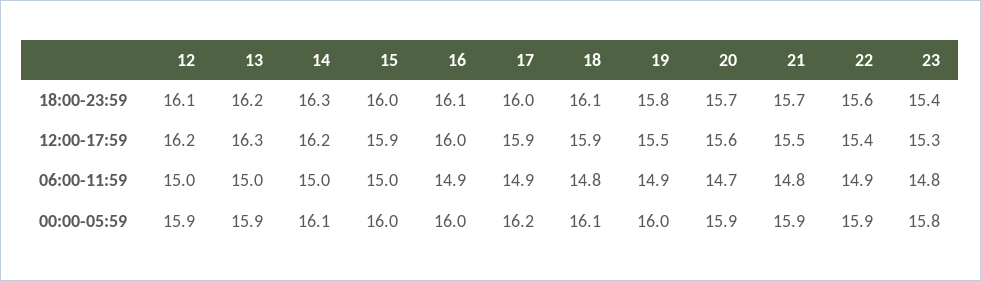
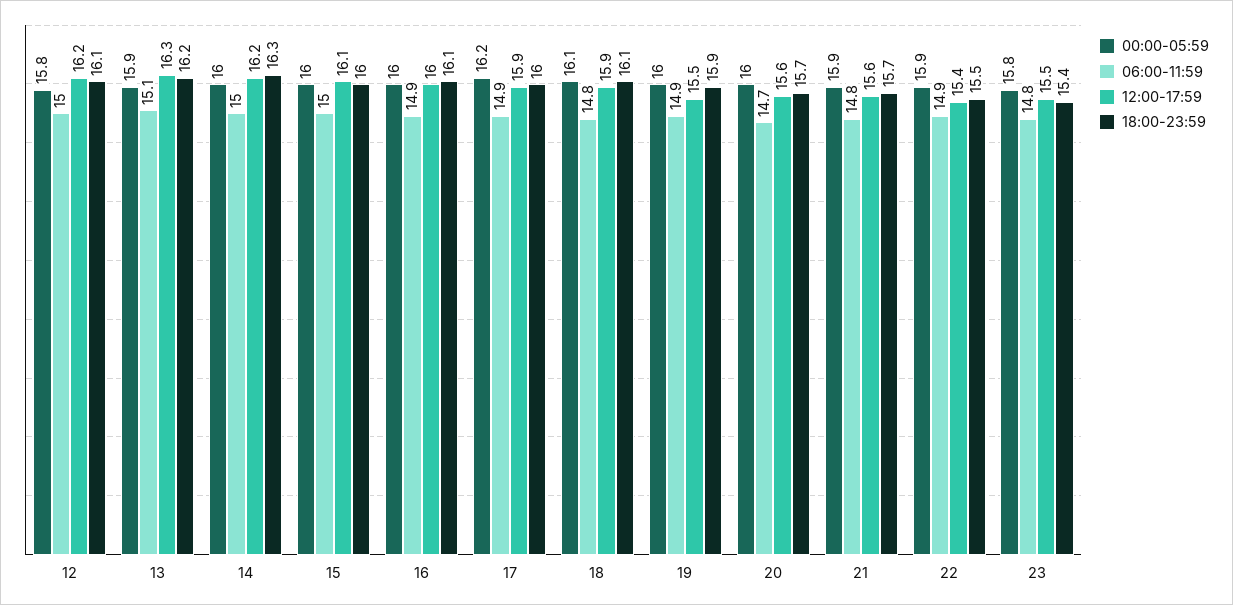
18:00-23:59, 19: 15.8 -> 15.9
18:00-23:59, 22: 15.6 -> 15.5
12:00-17:59, 15: 15.9 -> 16.1
12:00-17:59, 21: 15.5 -> 15.6
12:00-17:59, 23: 15.3 -> 15.5
06:00-11:59, 13: 15 -> 15.1
00:00-05:59, 12: 15.9 -> 15.8
00:00-05:59, 14: 16.1 -> 16
00:00-05:59, 20: 15.9 -> 16

